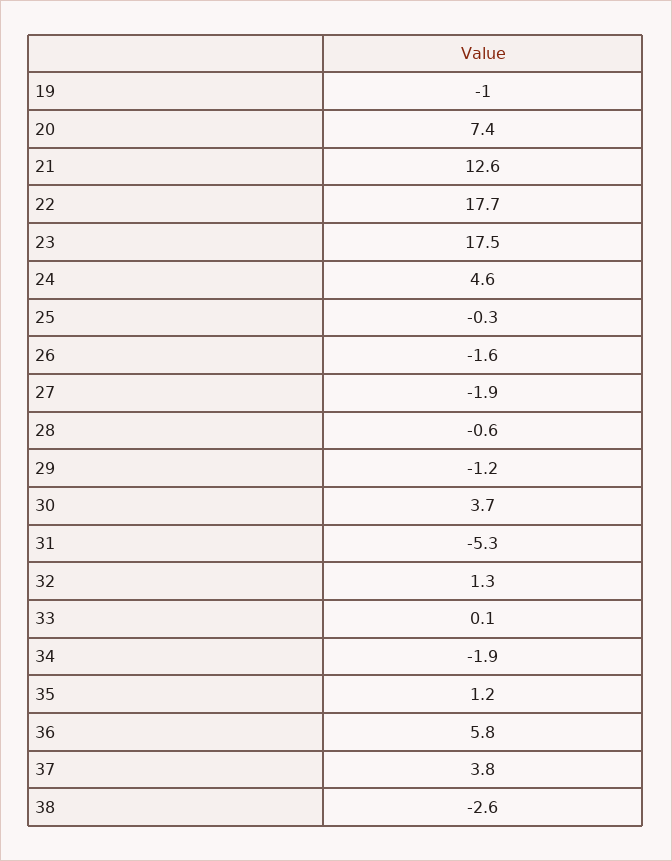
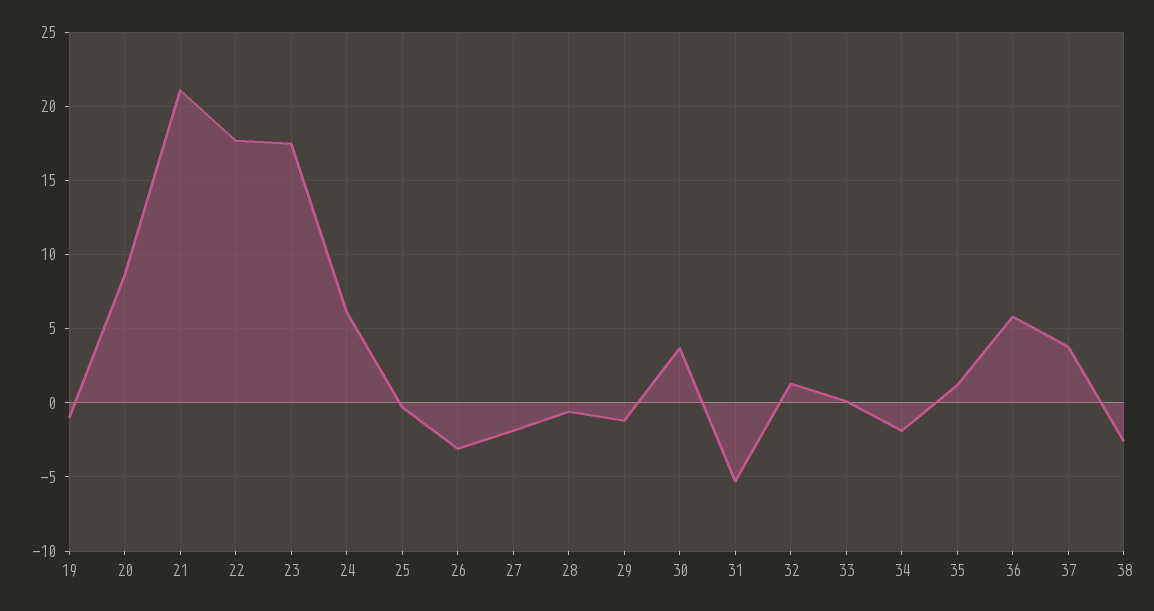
20: 7.4 -> 8.5
21: 12.6 -> 21
24: 4.6 -> 6
26: -1.6 -> -3

